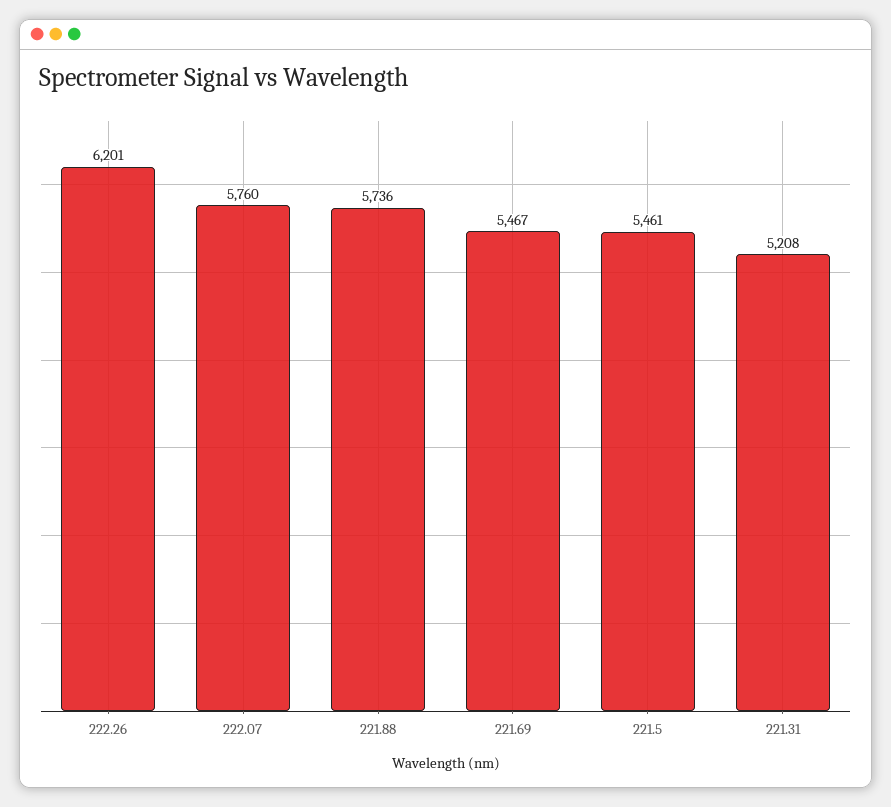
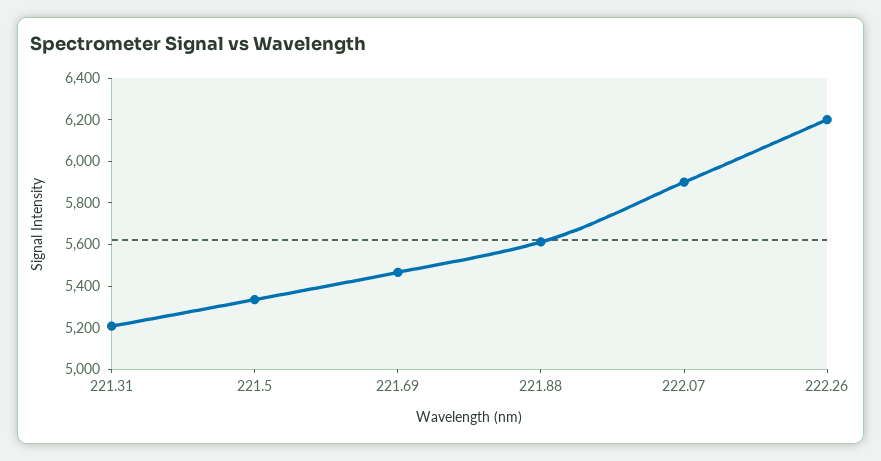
222.07: 5760 -> 5900
221.88: 5736 -> 5600
221.5: 5461 -> 5350

